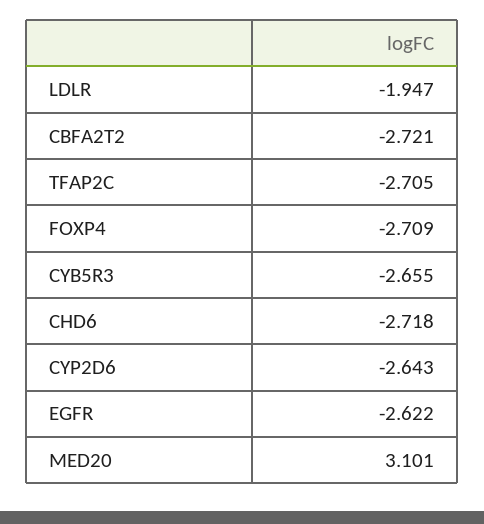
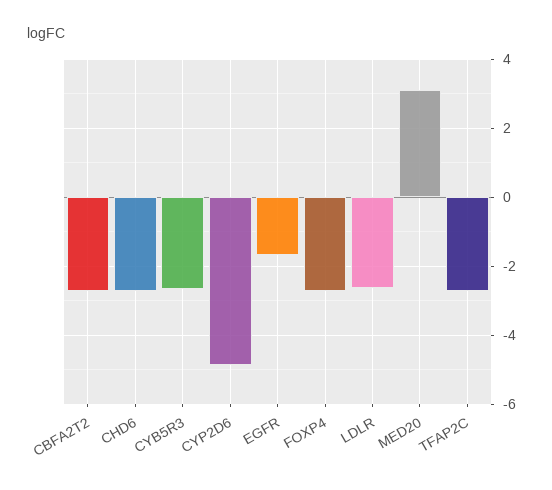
LDLR: -1.947 -> -2.6
CYP2D6: -2.643 -> -4.8
EGFR: -2.622 -> -1.6

